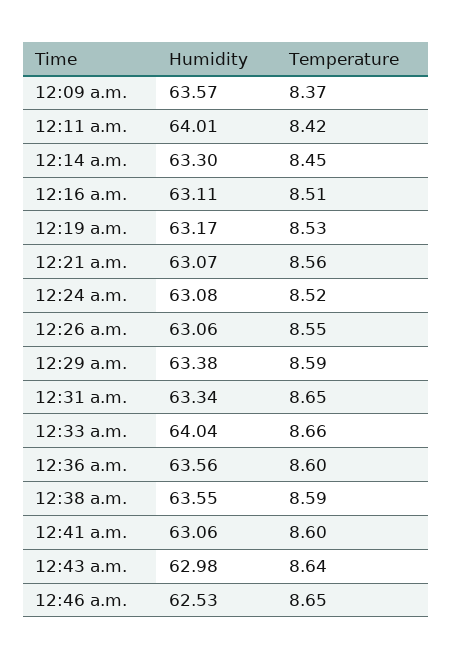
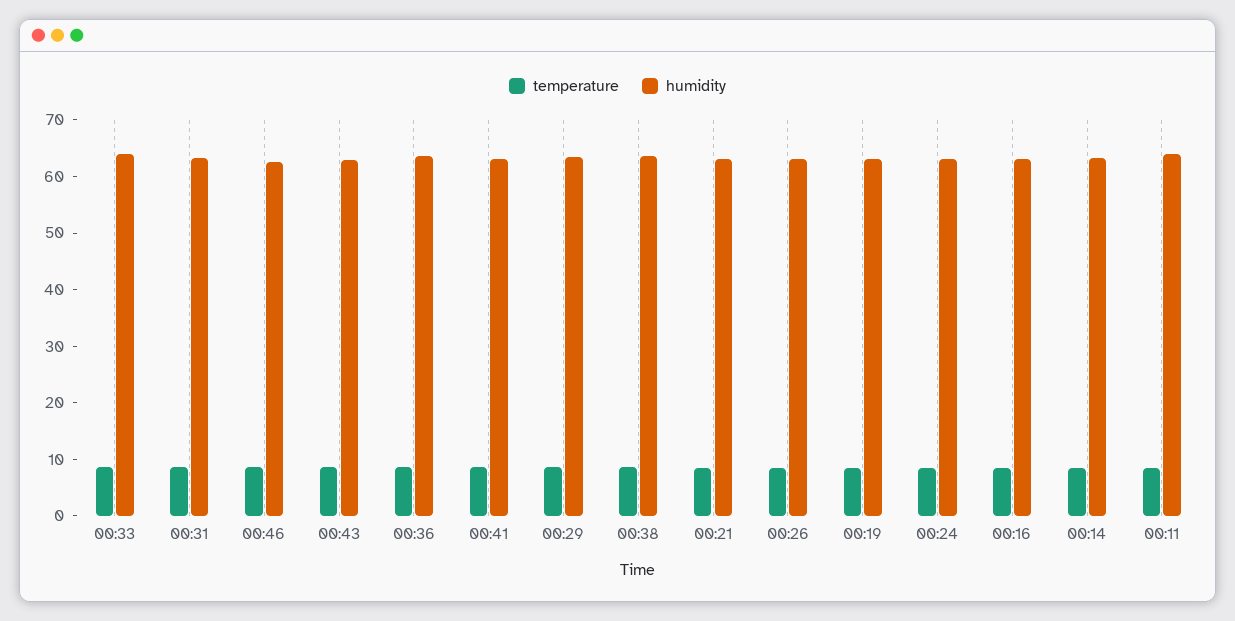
Humidity, 12:09 a.m.: 63.57 -> none
Temperature, 12:09 a.m.: 8.37 -> none

